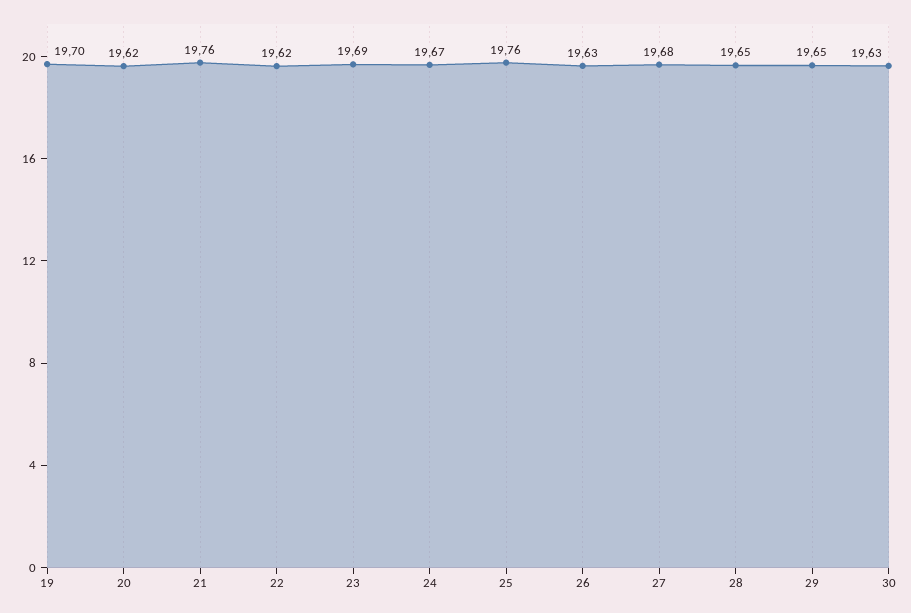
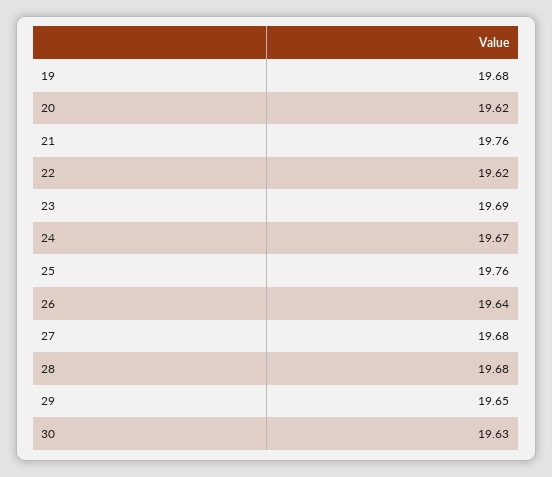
19: 19.7 -> 19.68
26: 19.63 -> 19.64
28: 19.65 -> 19.68

